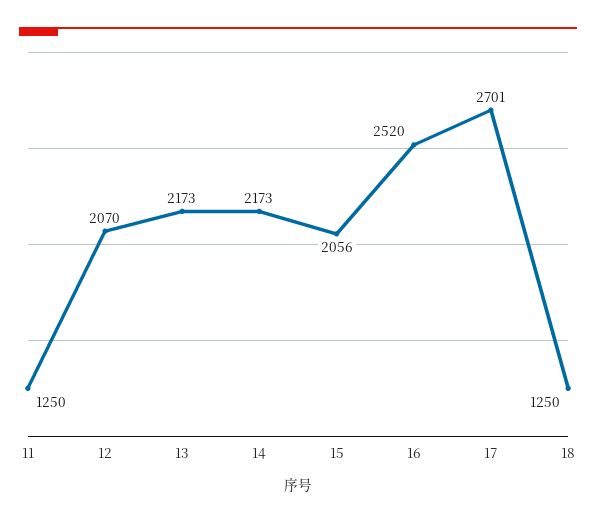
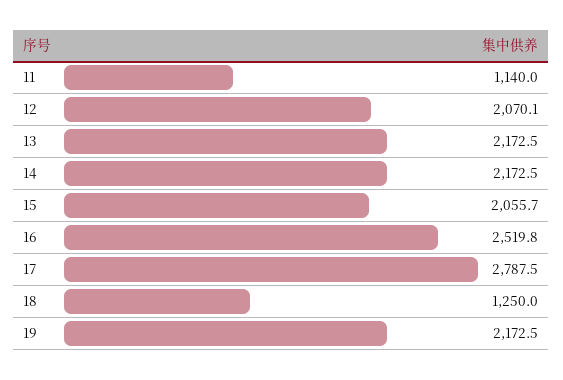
11: 1250 -> 1140
17: 2701 -> 2787.5
19: none -> 2172.5

